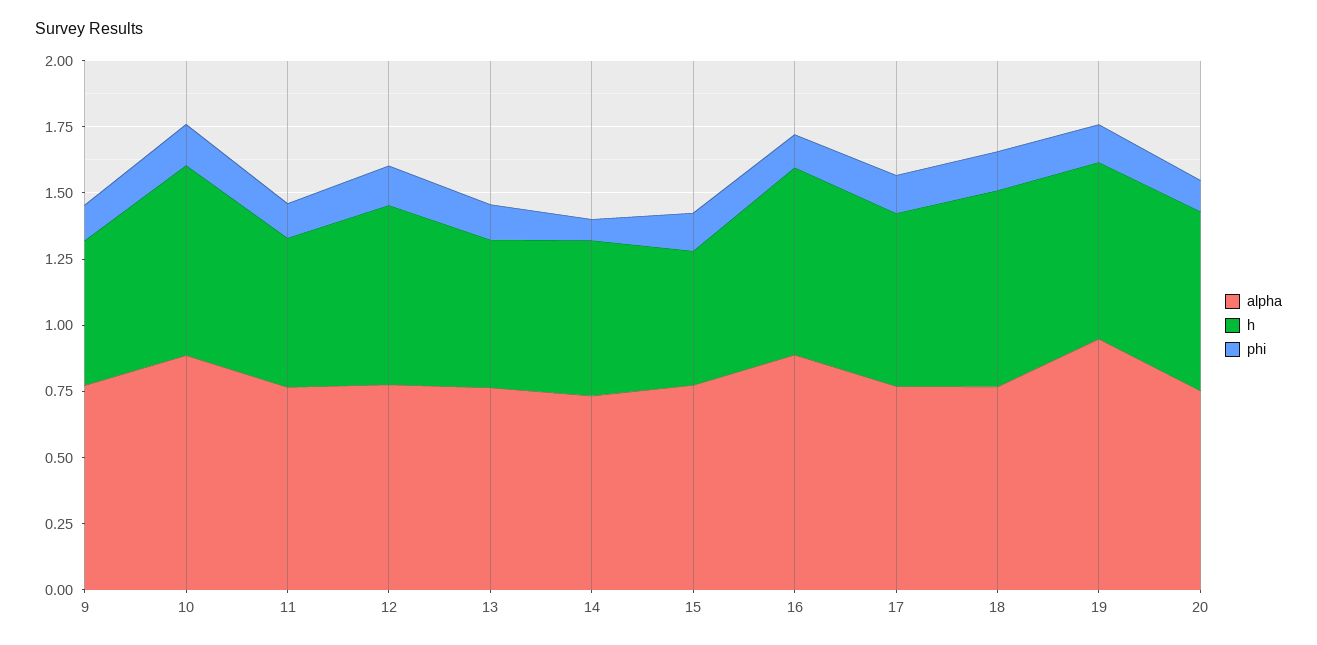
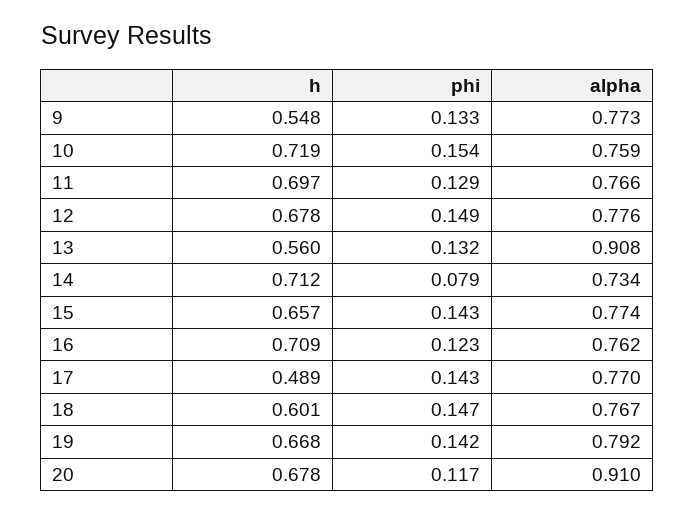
alpha, 10: 0.9 -> 0.759
h, 11: 0.55 -> 0.697
alpha, 13: 0.75 -> 0.908
h, 14: 0.6 -> 0.712
h, 15: 0.5 -> 0.657
alpha, 16: 0.9 -> 0.762
h, 17: 0.65 -> 0.489
h, 18: 0.75 -> 0.601
alpha, 19: 0.95 -> 0.792
alpha, 20: 0.75 -> 0.91

